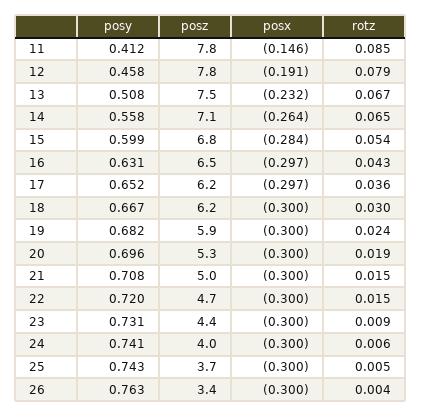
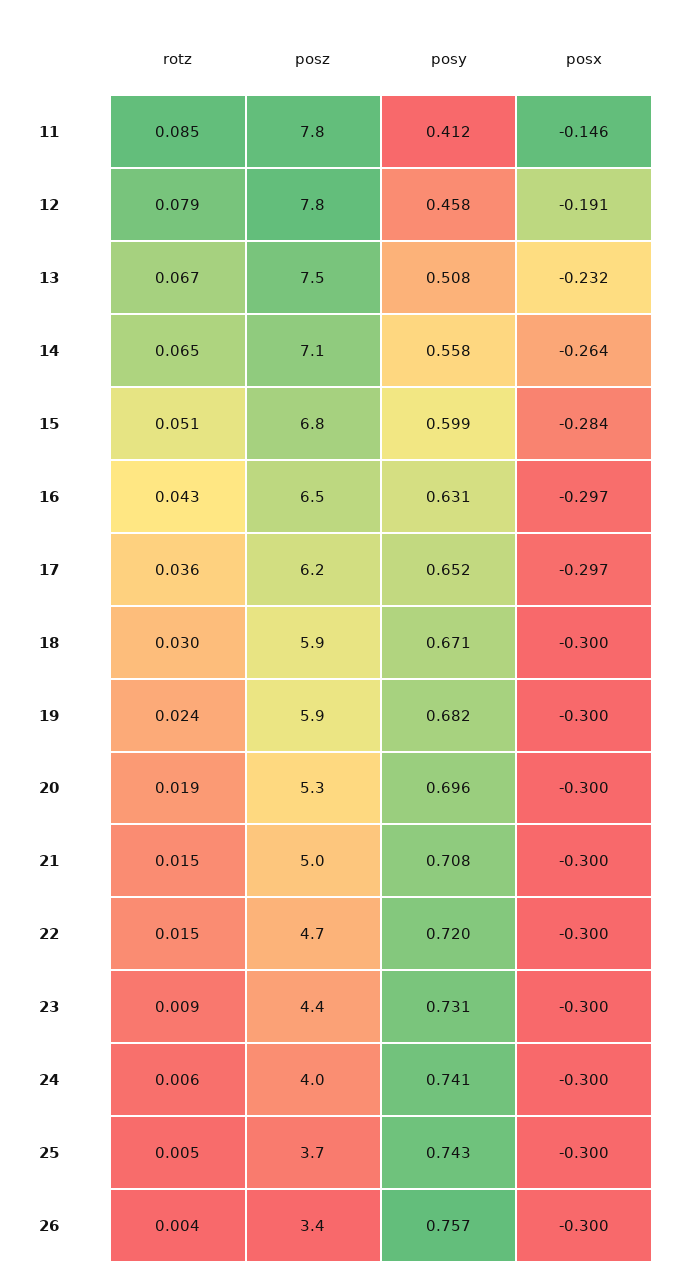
rotz, 15: 0.054 -> 0.051
posy, 18: 0.667 -> 0.671
posz, 18: 6.2 -> 5.9
posy, 26: 0.763 -> 0.757

